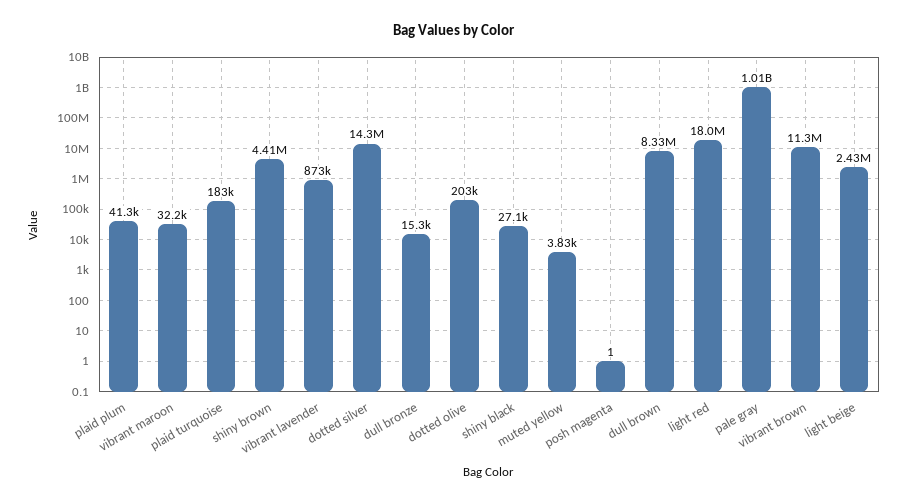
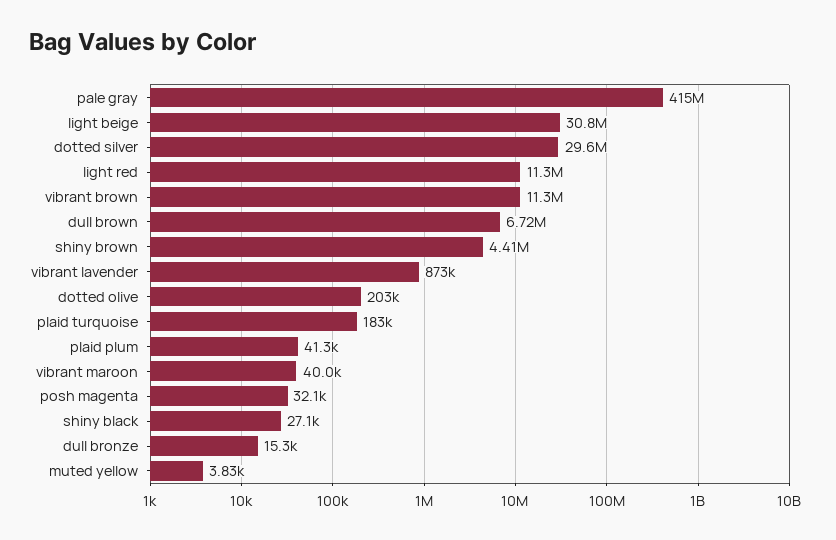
vibrant maroon: 32200 -> 40000
dotted silver: 14300000 -> 29600000
posh magenta: 1 -> 32100
dull brown: 8330000 -> 6720000
light red: 18000000 -> 11300000
pale gray: 1010000000 -> 415000000
light beige: 2430000 -> 30800000

